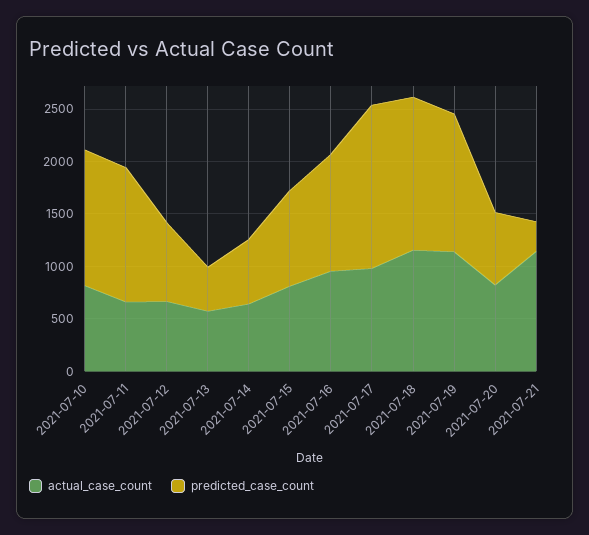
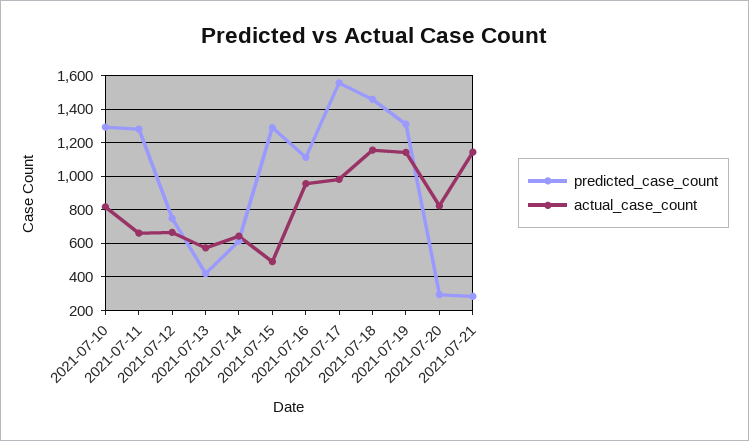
actual_case_count, 2021-07-15: 800 -> 500
predicted_case_count, 2021-07-15: 900 -> 1300
predicted_case_count, 2021-07-20: 700 -> 300

